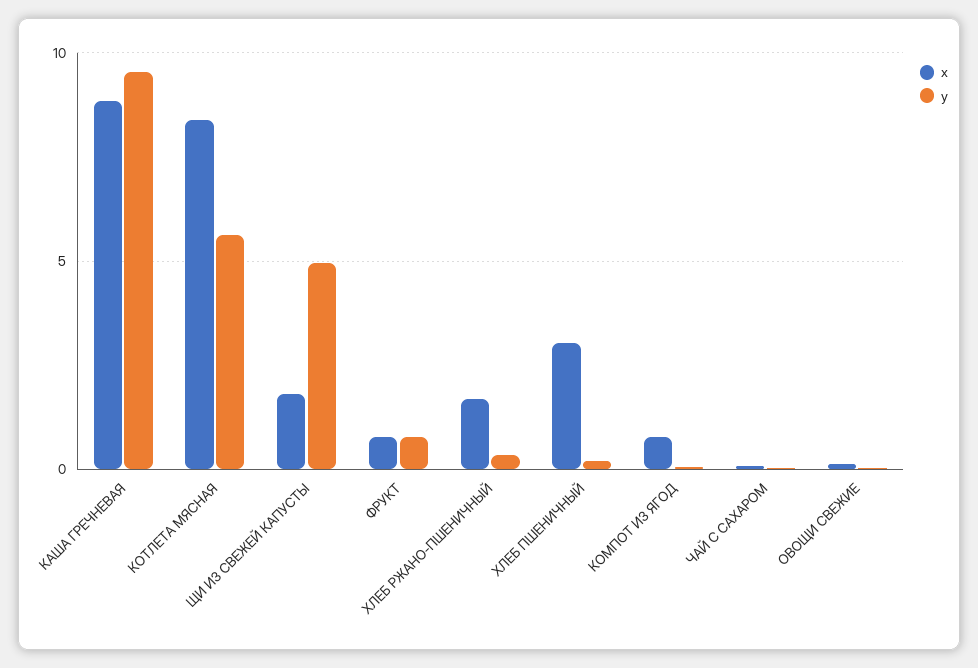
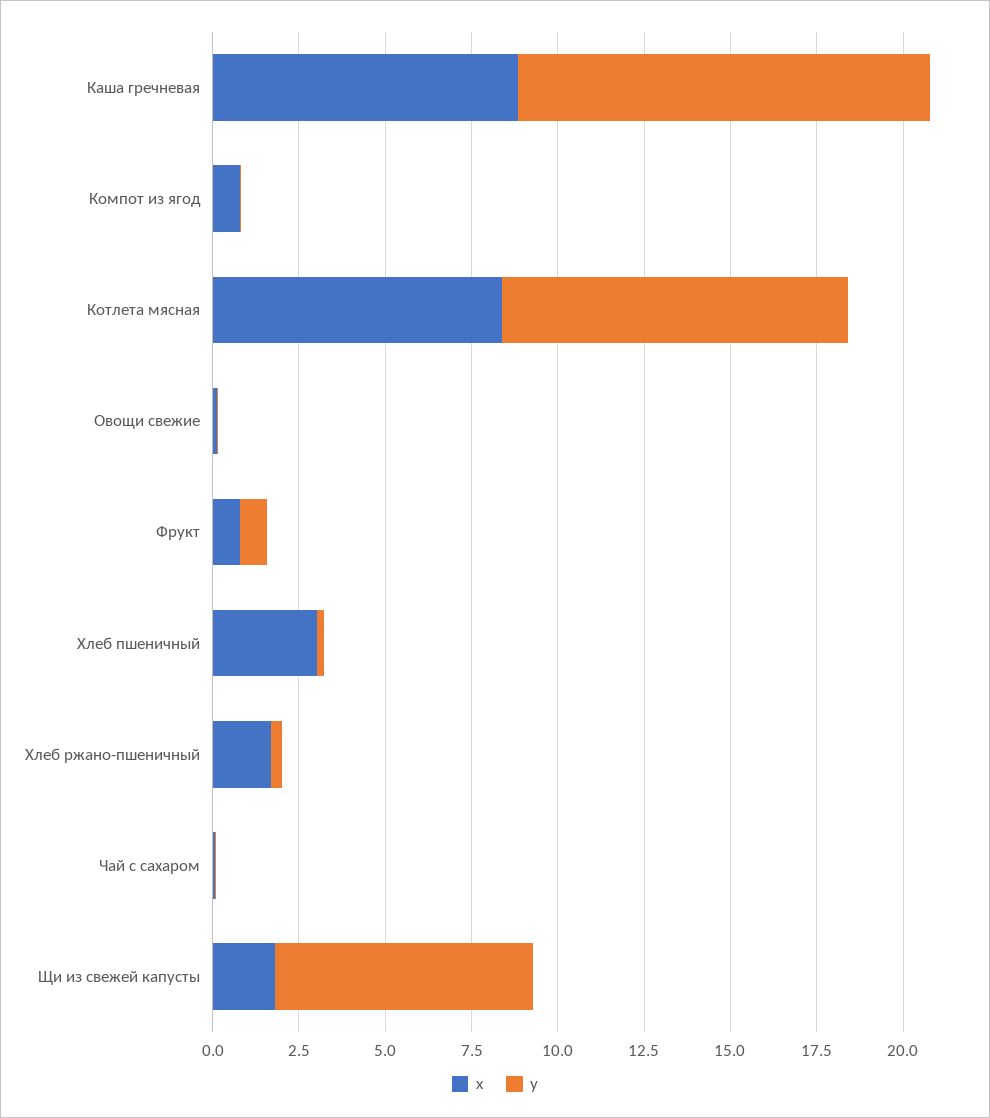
y, КАША ГРЕЧНЕВАЯ: 9.5 -> 12
y, КОТЛЕТА МЯСНАЯ: 5.5 -> 10
y, ЩИ ИЗ СВЕЖЕЙ КАПУСТЫ: 5 -> 7.5

